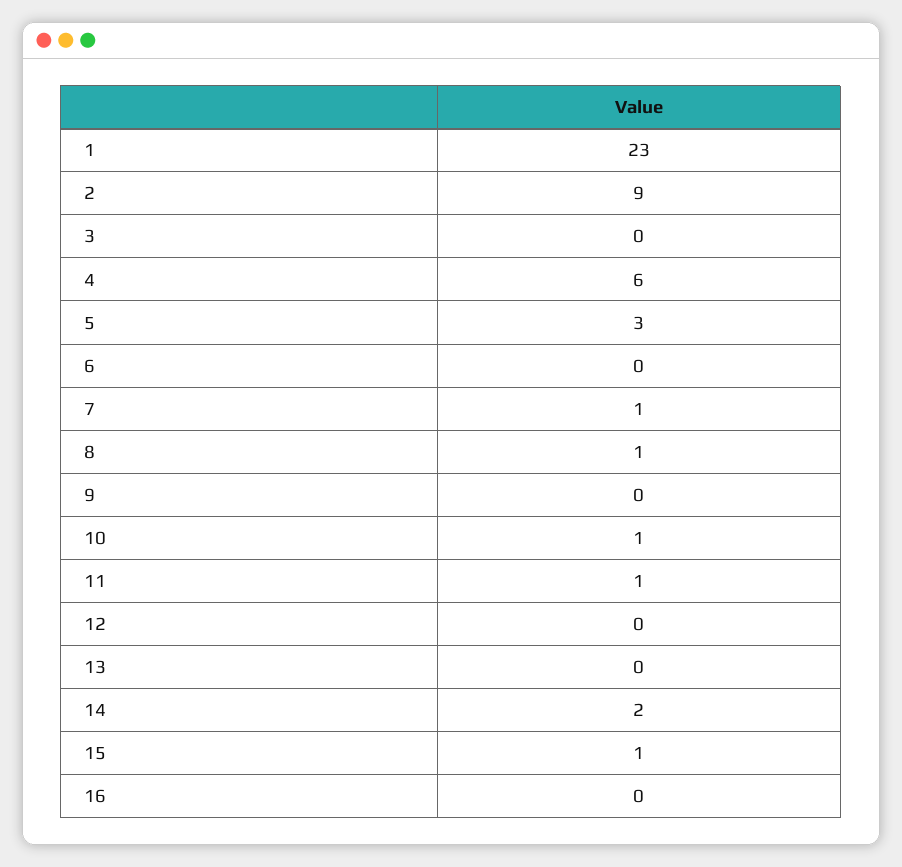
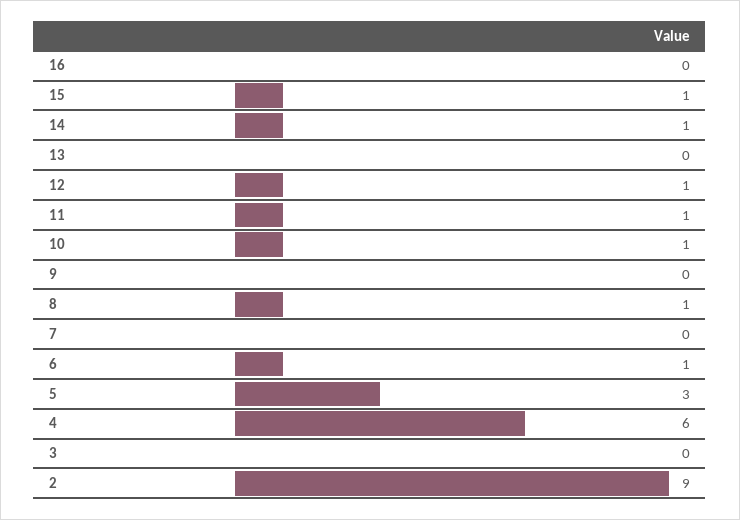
1: 23 -> none
6: 0 -> 1
7: 1 -> 0
12: 0 -> 1
14: 2 -> 1

